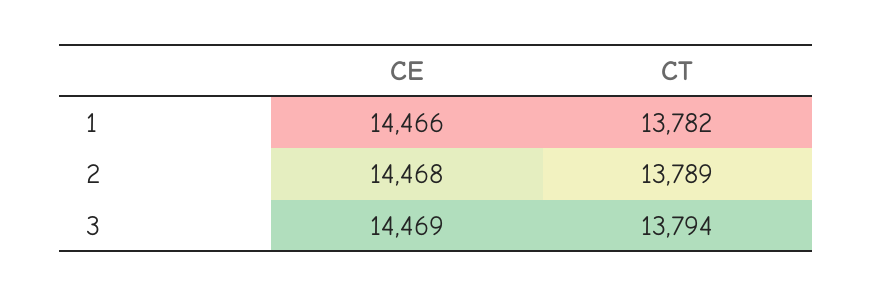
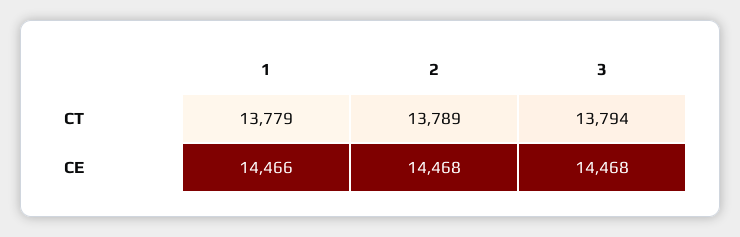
CT, 1: 13782 -> 13779
CE, 3: 14469 -> 14468

